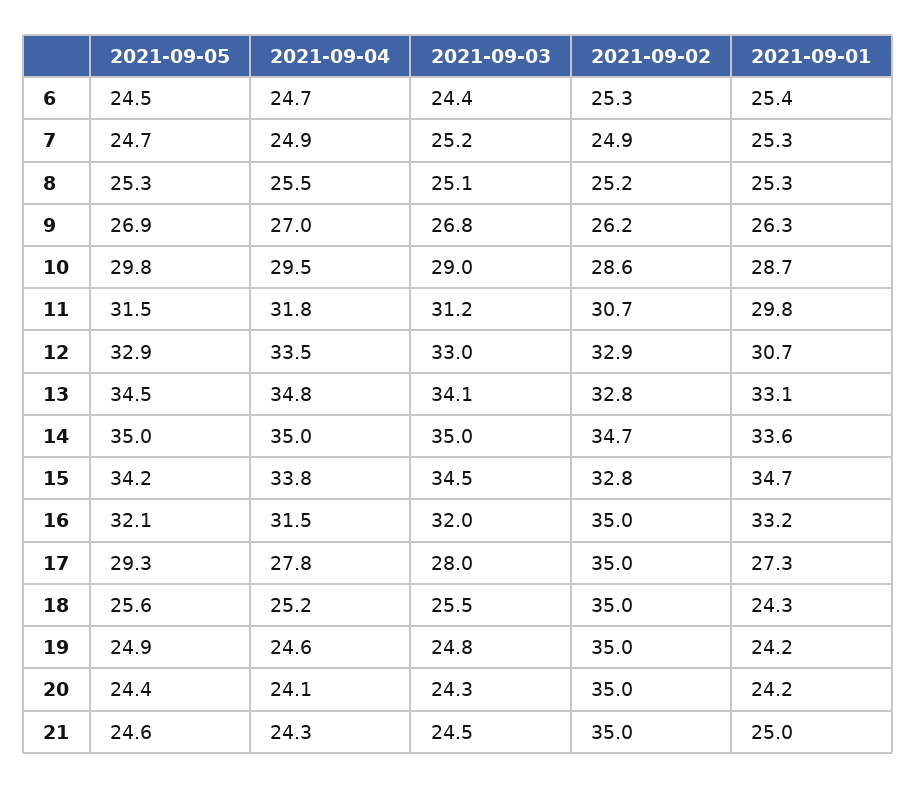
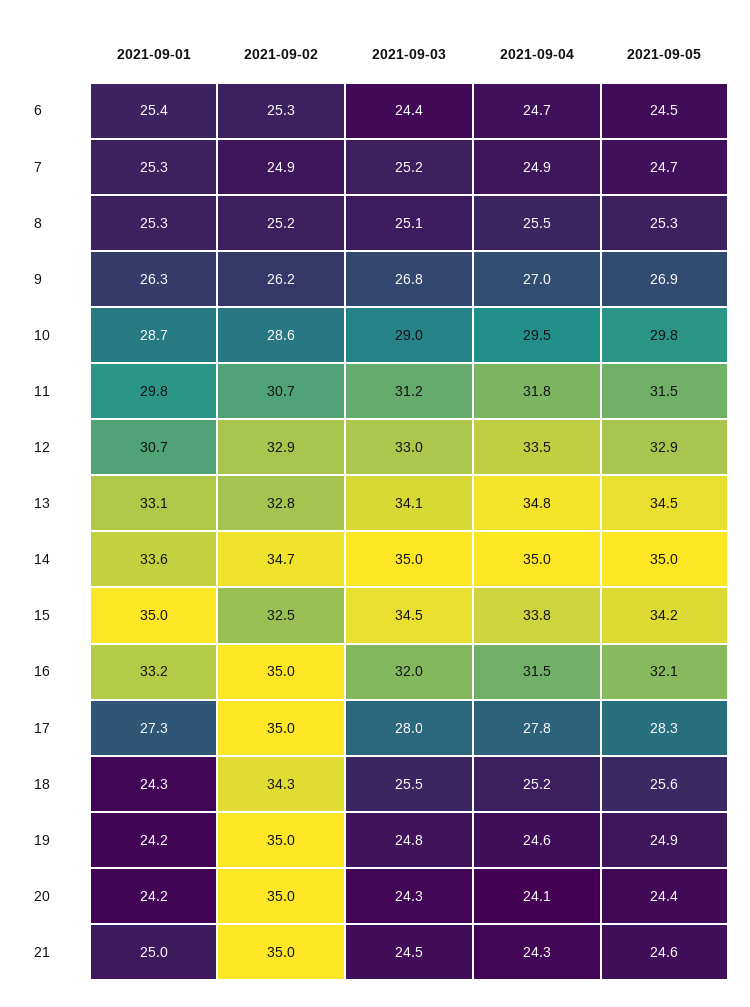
2021-09-02, 15: 32.8 -> 32.5
2021-09-01, 15: 34.7 -> 35
2021-09-05, 17: 29.3 -> 28.3
2021-09-02, 18: 35 -> 34.3

